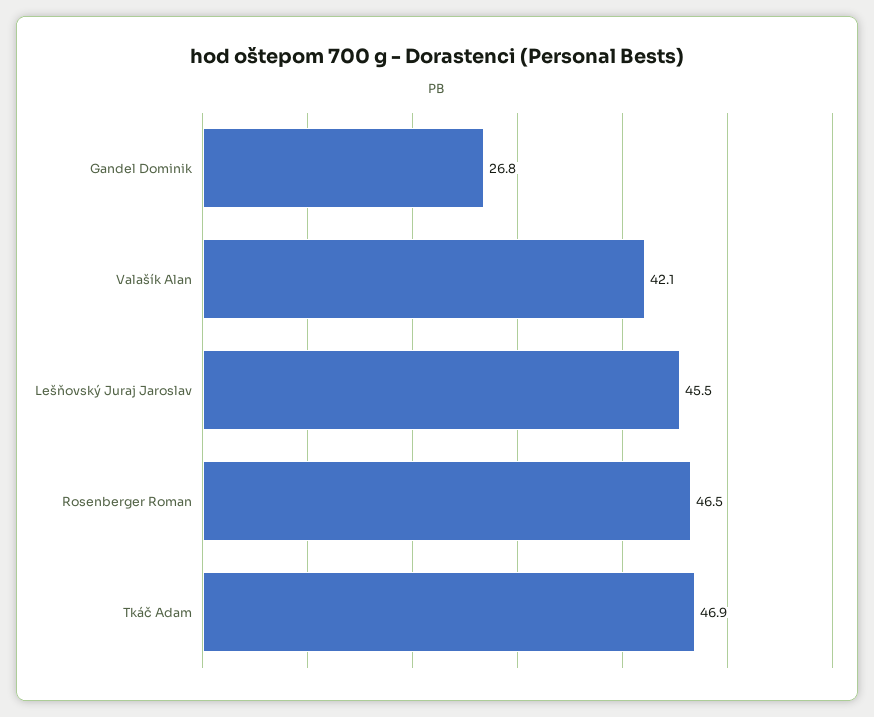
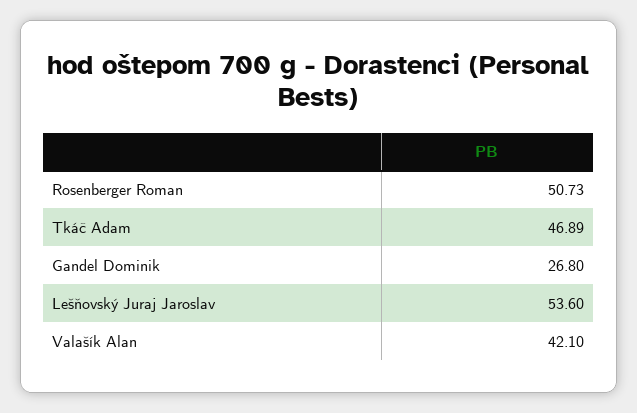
Lešňovský Juraj Jaroslav: 45.5 -> 53.6
Rosenberger Roman: 46.5 -> 50.73

